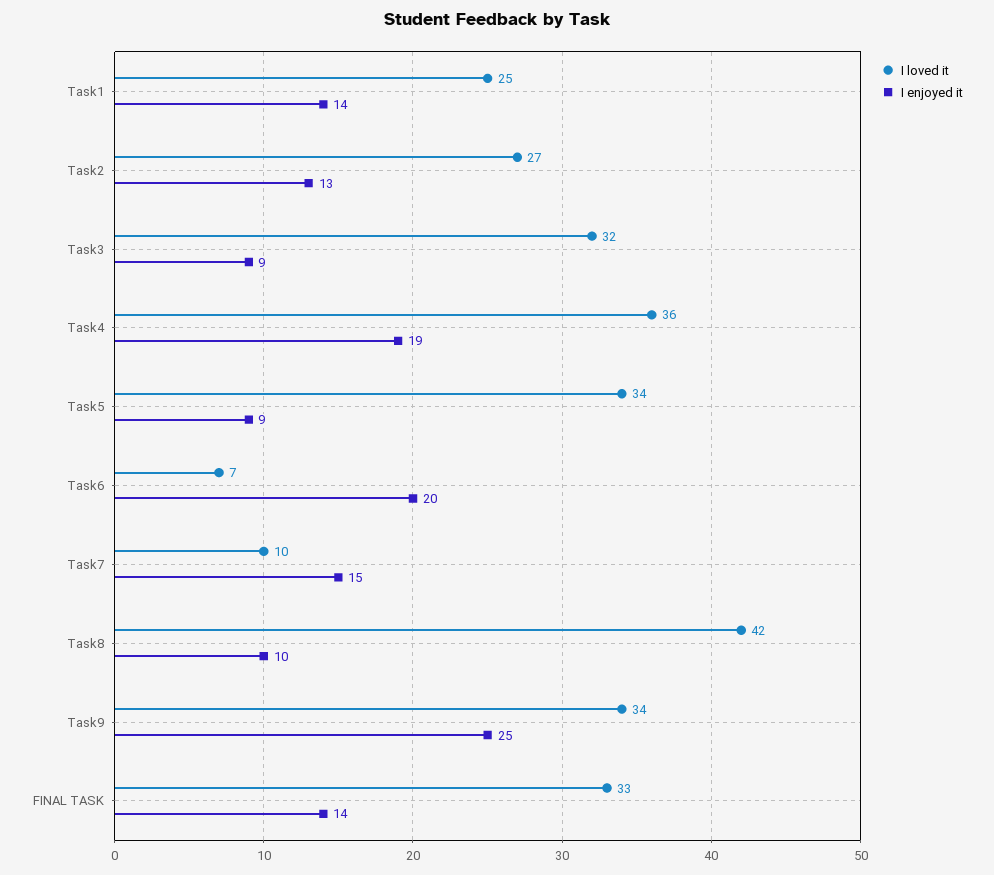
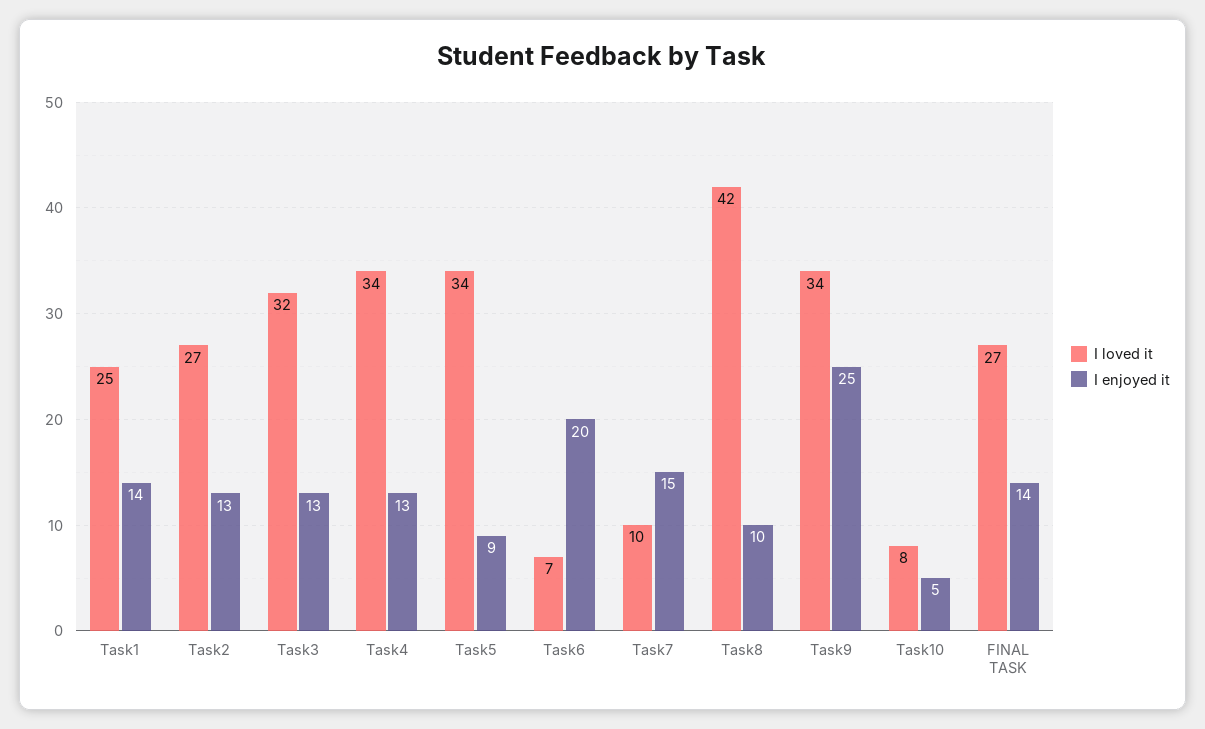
I enjoyed it, Task3: 9 -> 13
I loved it, Task4: 36 -> 34
I enjoyed it, Task4: 19 -> 13
I loved it, FINAL TASK: 33 -> 27
I loved it, Task10: none -> 8
I enjoyed it, Task10: none -> 5

